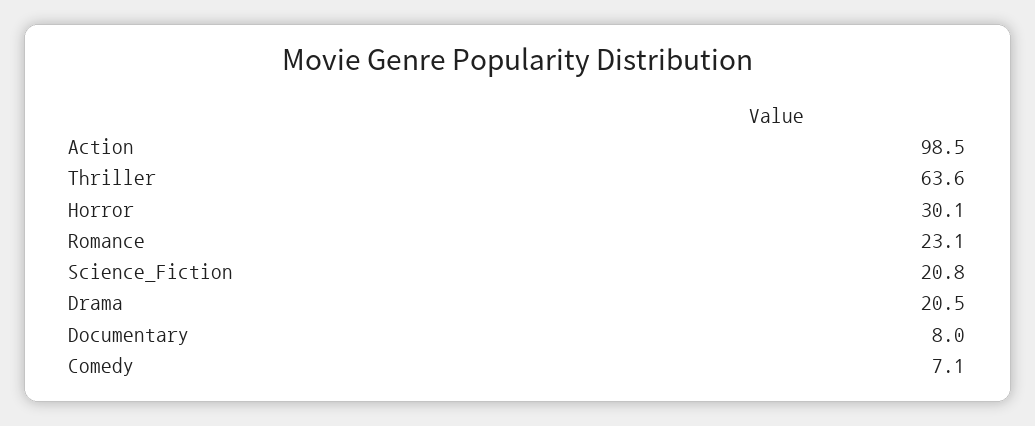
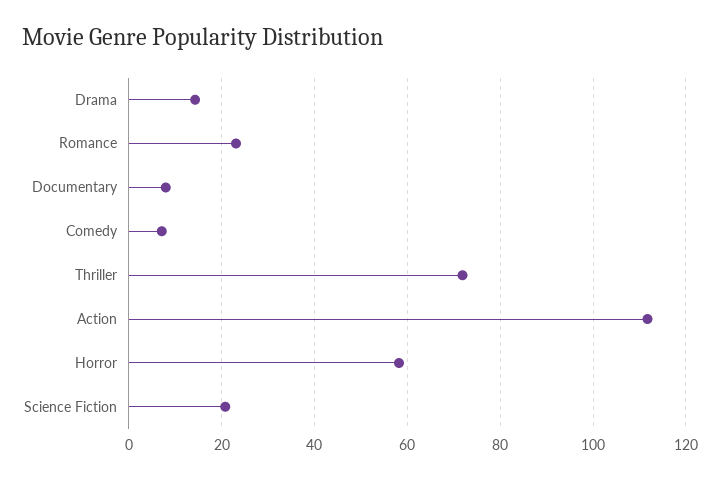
Action: 98.5 -> 112
Thriller: 63.6 -> 72
Horror: 30.1 -> 58
Drama: 20.5 -> 14

